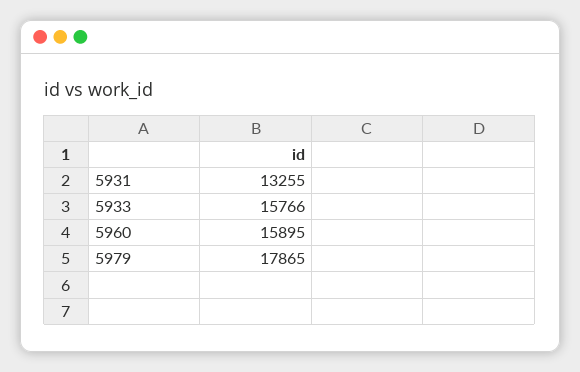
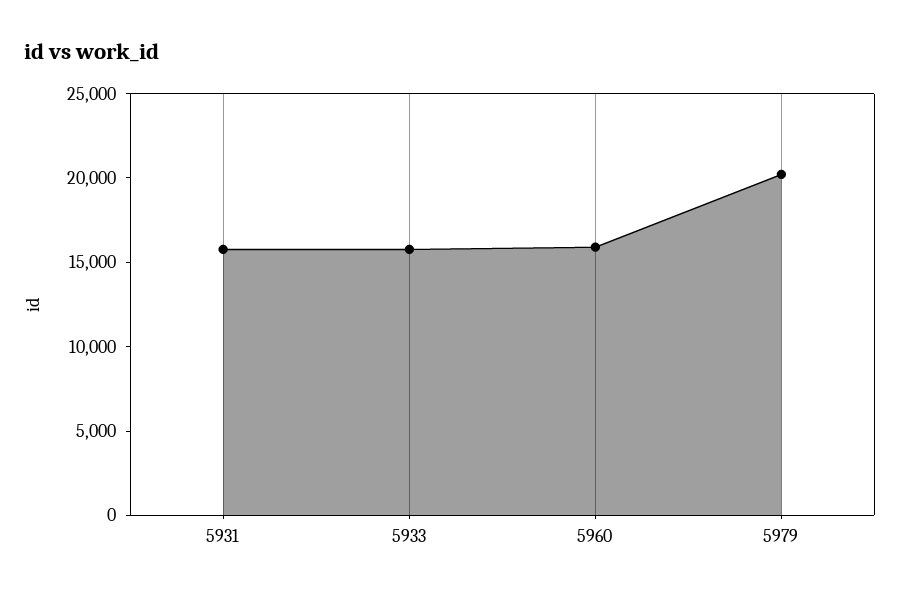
5931: 13255 -> 16000
5979: 17865 -> 20000

